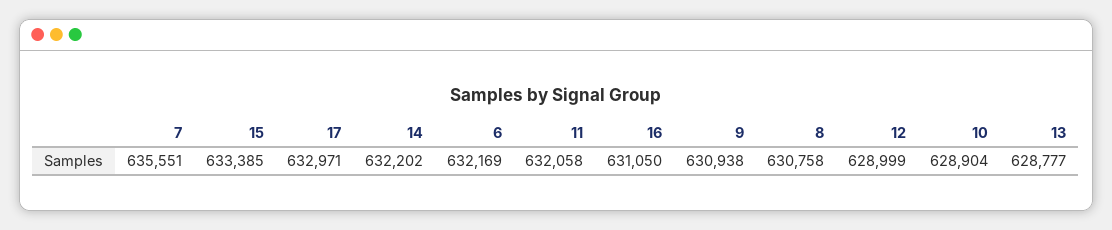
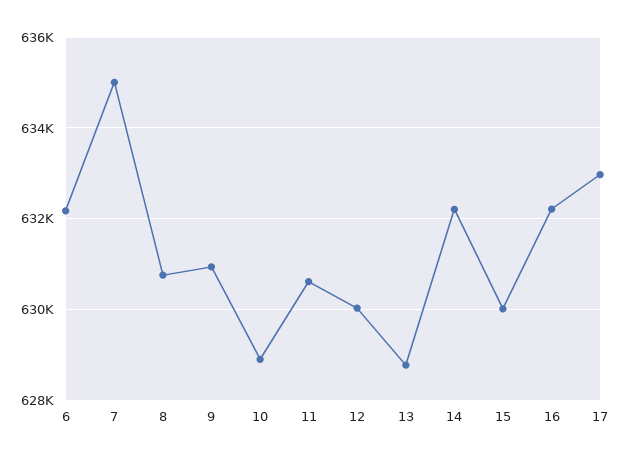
7: 635551 -> 635000
15: 633385 -> 630000
11: 632058 -> 630600
16: 631050 -> 632200
12: 628999 -> 630000

